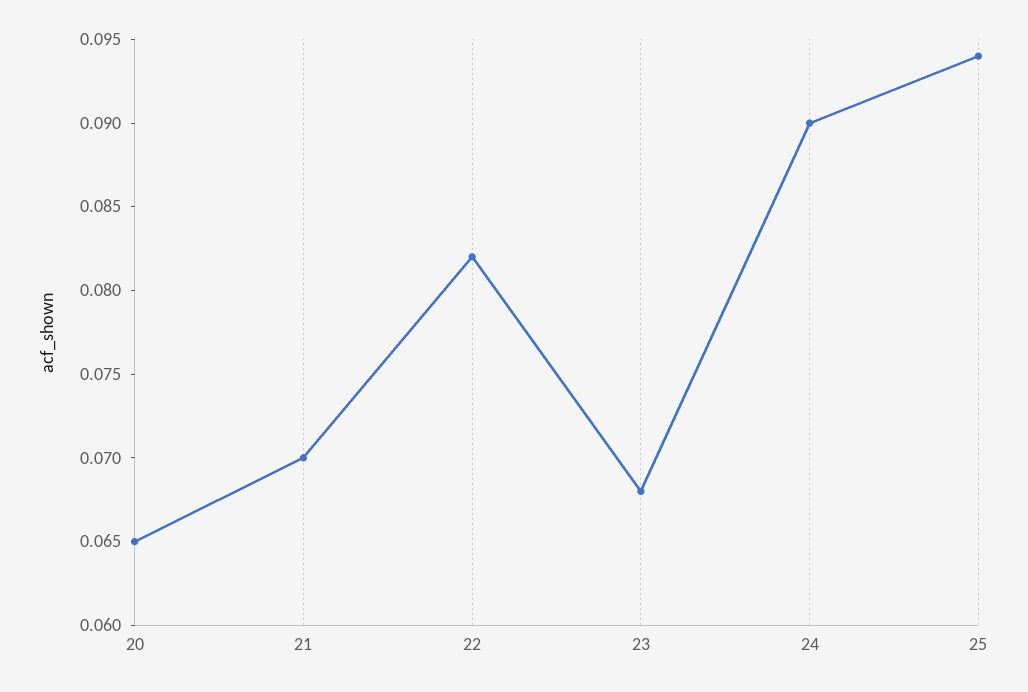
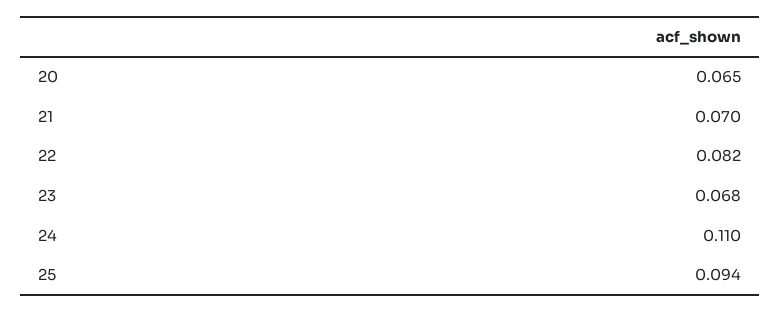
24: 0.09 -> 0.11

